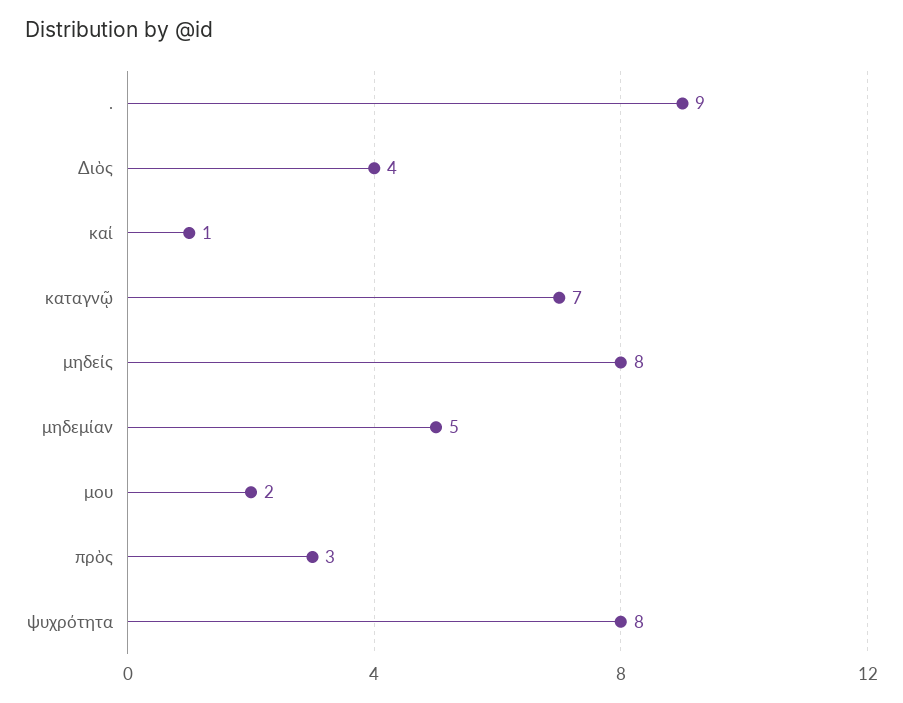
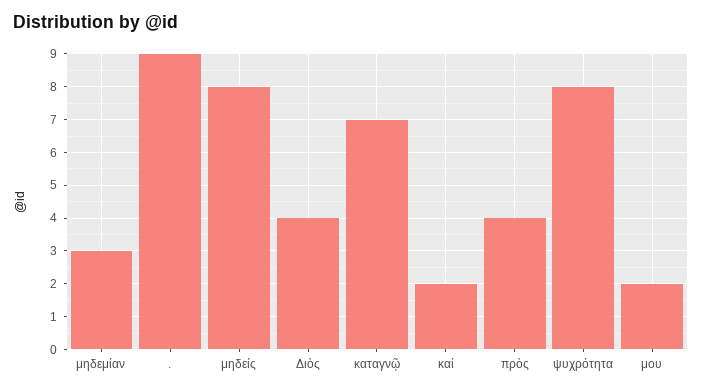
καί: 1 -> 2
μηδεμίαν: 5 -> 3
πρὸς: 3 -> 4

